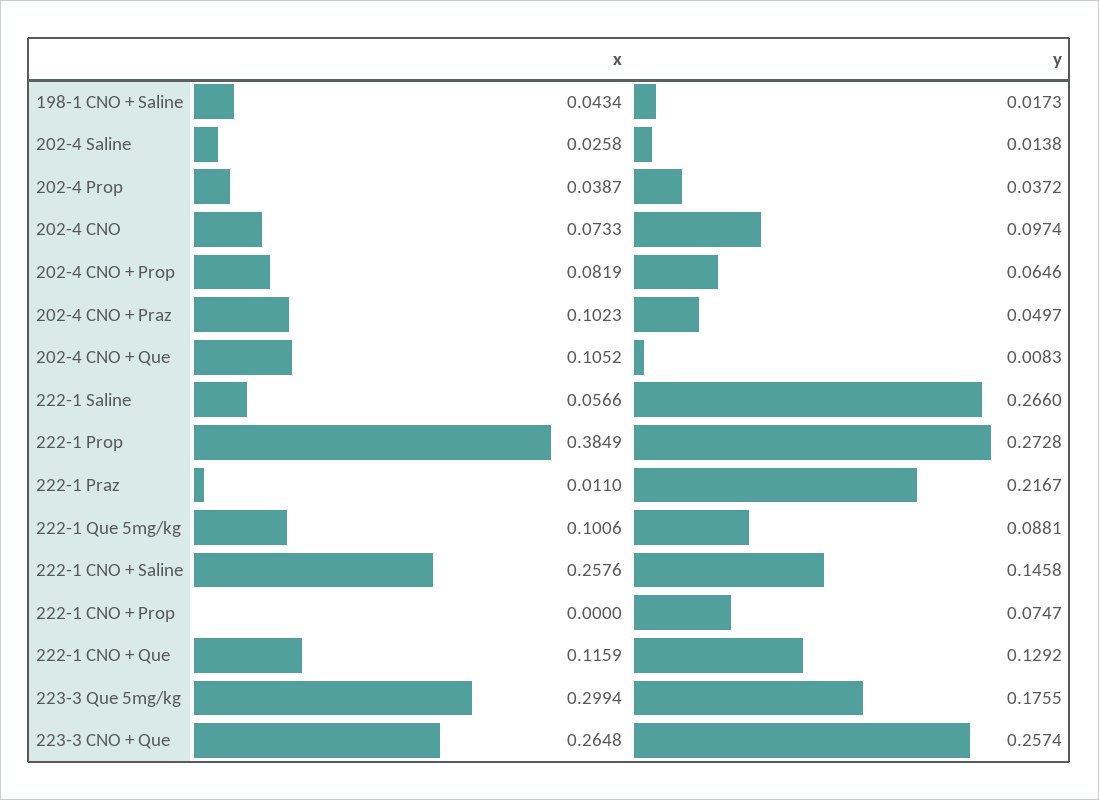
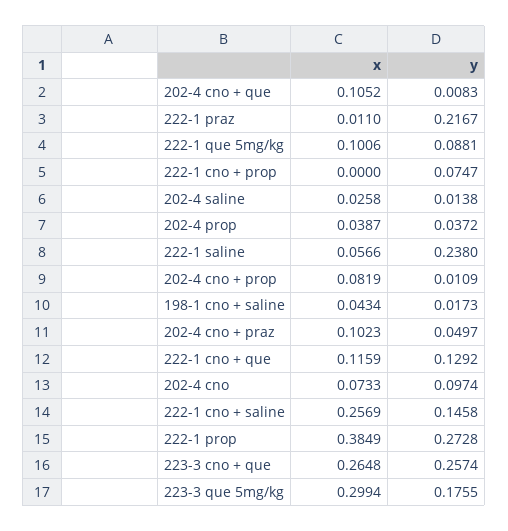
y, 202-4 CNO + Prop: 0.0646 -> 0.0109
y, 222-1 Saline: 0.266 -> 0.238
x, 222-1 CNO + Saline: 0.2576 -> 0.2569

